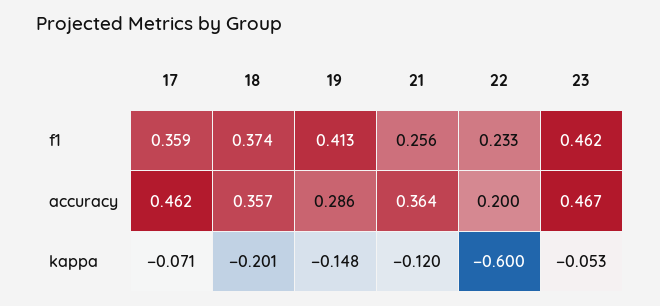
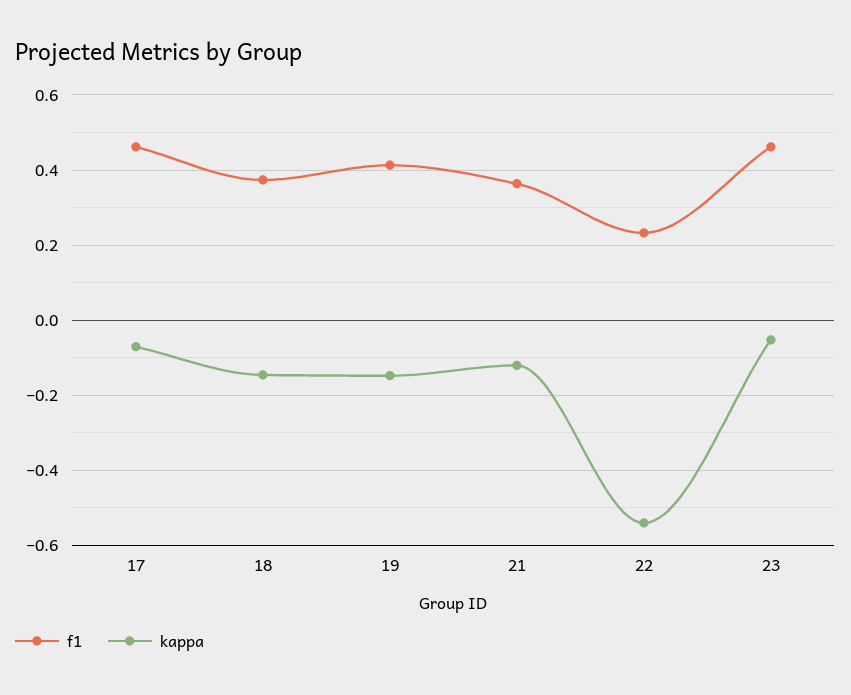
f1, 17: 0.359 -> 0.46
f1, 21: 0.256 -> 0.36
accuracy, 17: 0.462 -> none
accuracy, 18: 0.357 -> none
accuracy, 19: 0.286 -> none
accuracy, 21: 0.364 -> none
accuracy, 22: 0.2 -> none
accuracy, 23: 0.467 -> none
kappa, 18: -0.201 -> -0.14
kappa, 22: -0.6 -> -0.54

